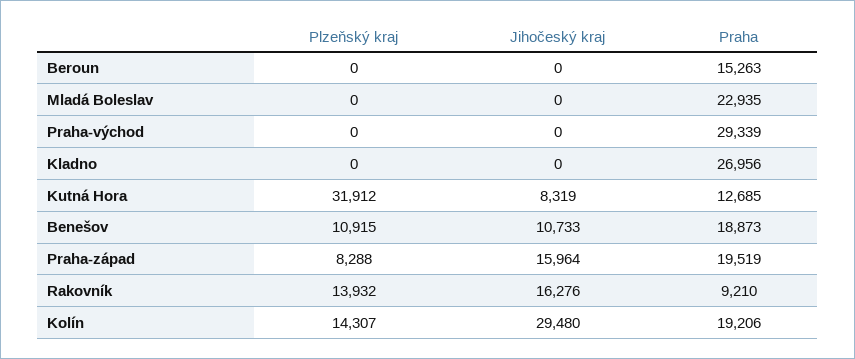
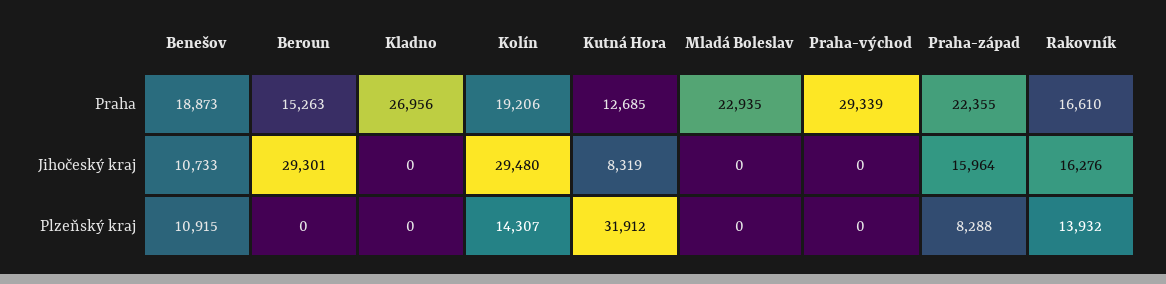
Jihočeský kraj, Beroun: 0 -> 29301
Praha, Praha-západ: 19519 -> 22355
Praha, Rakovník: 9210 -> 16610

